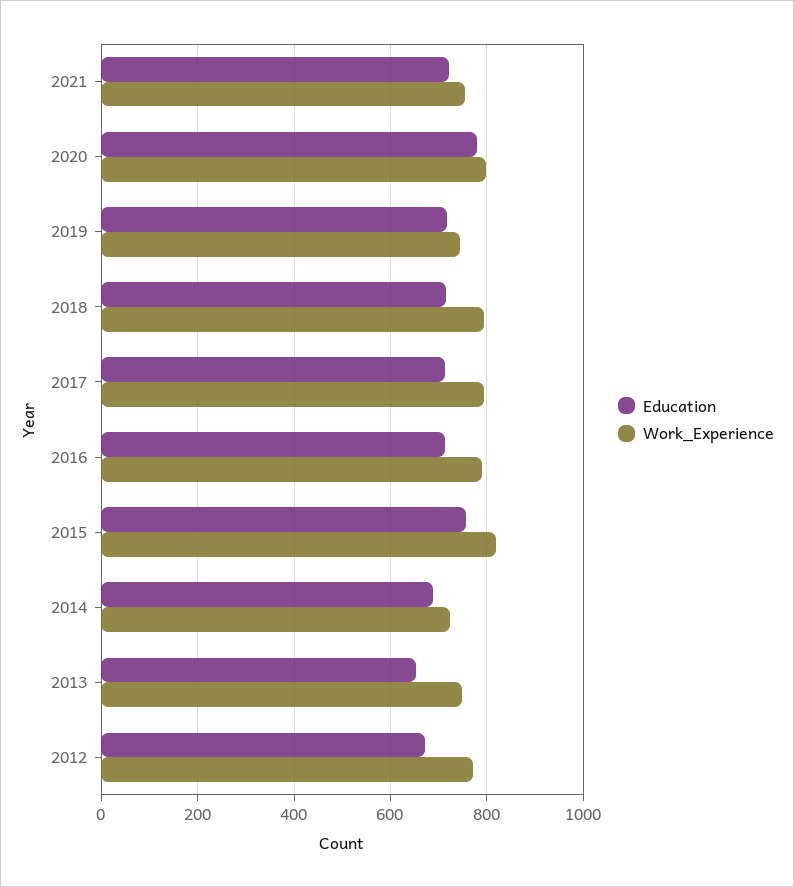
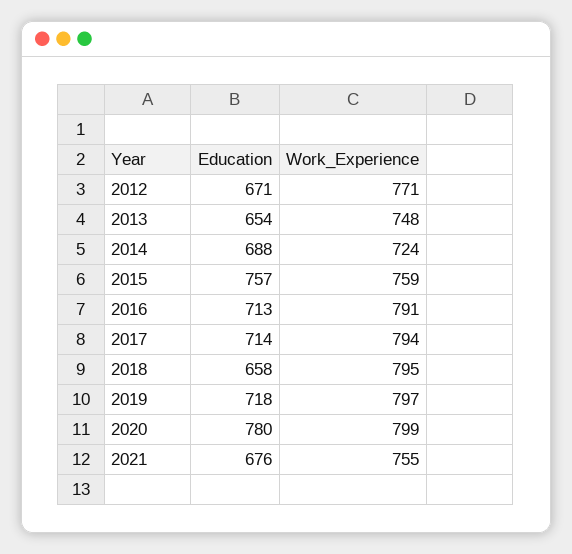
Education, 2021: 720 -> 676
Work_Experience, 2019: 740 -> 797
Education, 2018: 720 -> 658
Work_Experience, 2015: 820 -> 759

